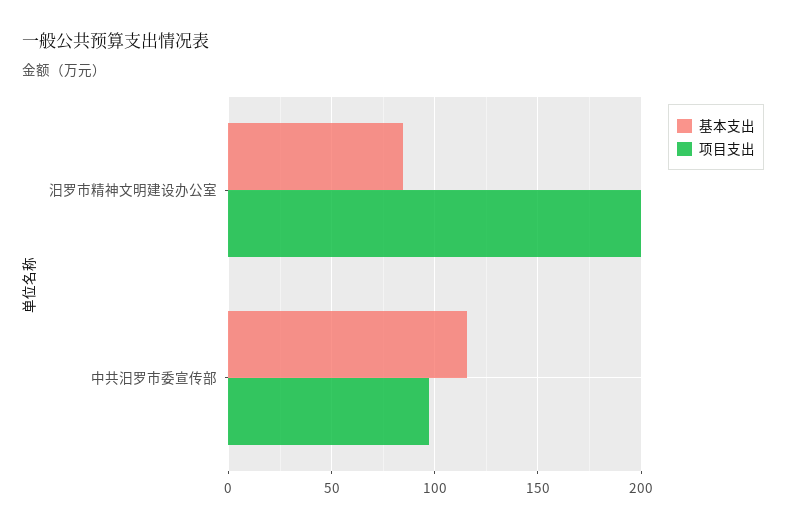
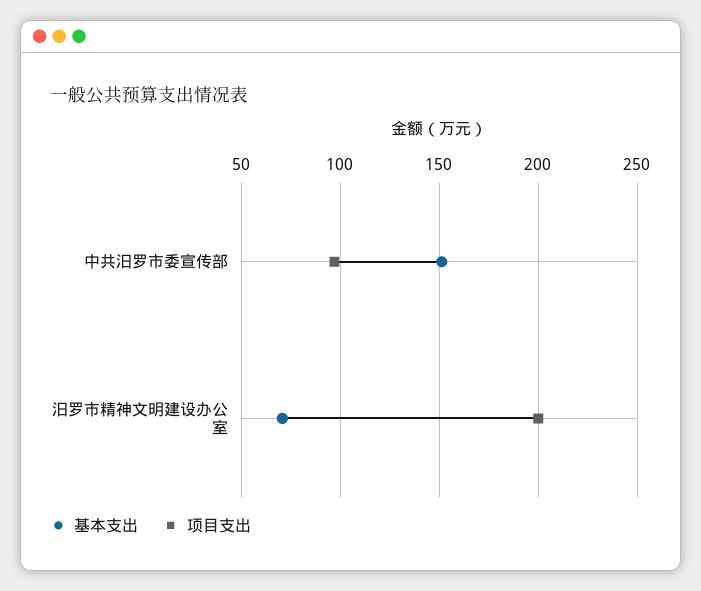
基本支出, 汨罗市精神文明建设办公室: 85 -> 70
基本支出, 中共汨罗市委宣传部: 115 -> 150

